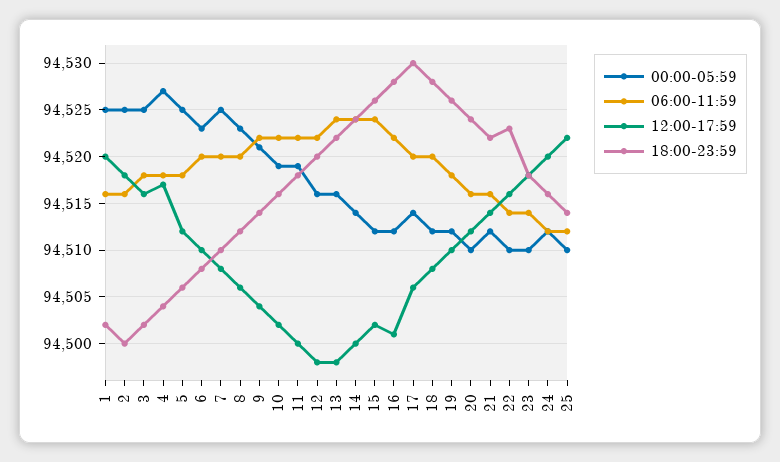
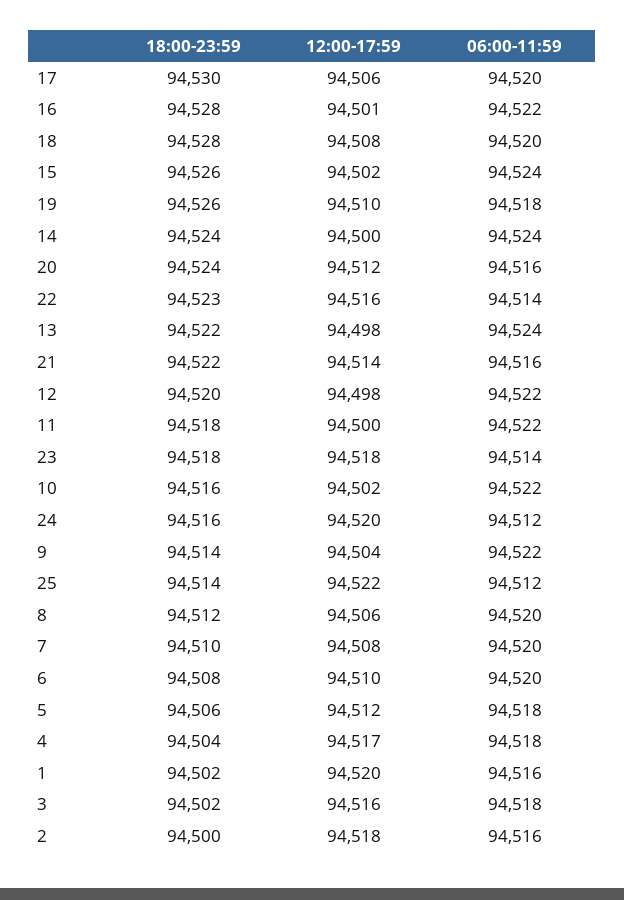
00:00-05:59, 1: 94525 -> none
00:00-05:59, 2: 94525 -> none
00:00-05:59, 3: 94525 -> none
00:00-05:59, 4: 94527 -> none
00:00-05:59, 5: 94525 -> none
00:00-05:59, 6: 94523 -> none
00:00-05:59, 7: 94525 -> none
00:00-05:59, 8: 94523 -> none
00:00-05:59, 9: 94521 -> none
00:00-05:59, 10: 94519 -> none
00:00-05:59, 11: 94519 -> none
00:00-05:59, 12: 94516 -> none
00:00-05:59, 13: 94516 -> none
00:00-05:59, 14: 94514 -> none
00:00-05:59, 15: 94512 -> none
00:00-05:59, 16: 94512 -> none
00:00-05:59, 17: 94514 -> none
00:00-05:59, 18: 94512 -> none
00:00-05:59, 19: 94512 -> none
00:00-05:59, 20: 94510 -> none
00:00-05:59, 21: 94512 -> none
00:00-05:59, 22: 94510 -> none
00:00-05:59, 23: 94510 -> none
00:00-05:59, 24: 94512 -> none
00:00-05:59, 25: 94510 -> none

